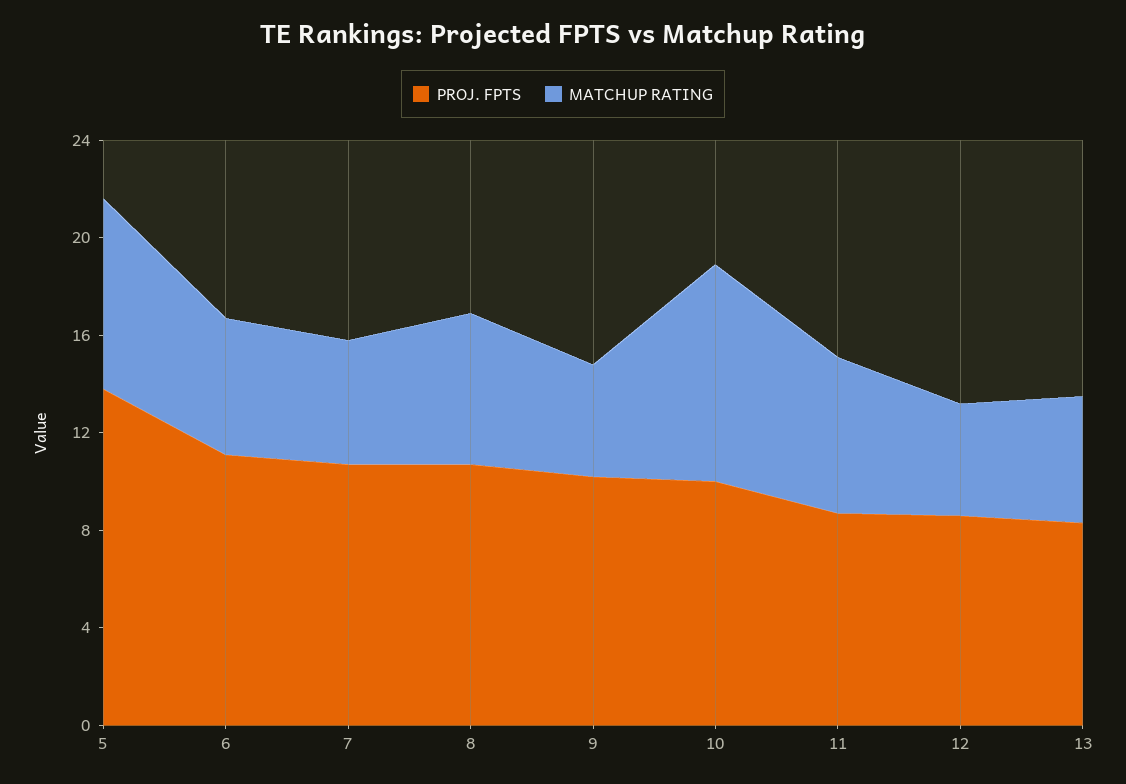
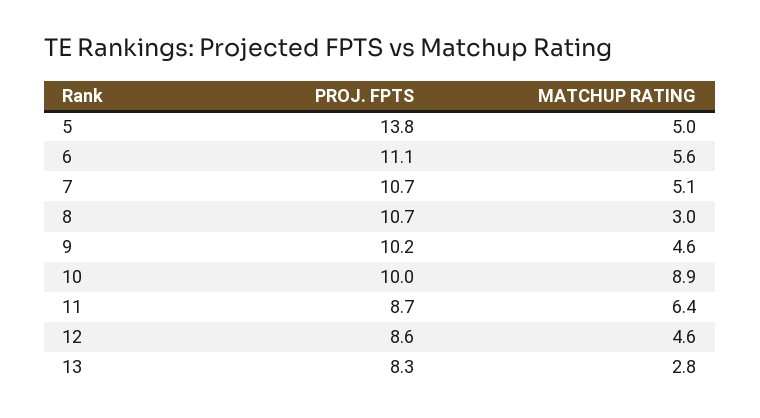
MATCHUP RATING, 5: 8 -> 5
MATCHUP RATING, 8: 6 -> 3
MATCHUP RATING, 13: 5 -> 2.8

